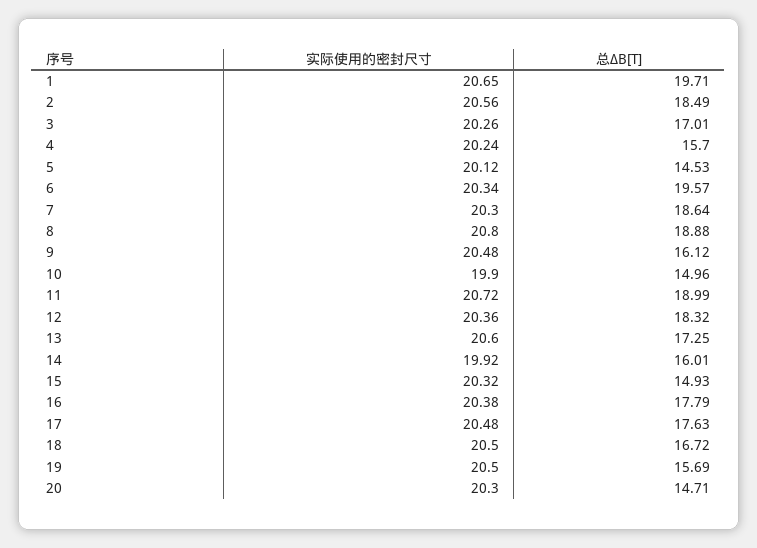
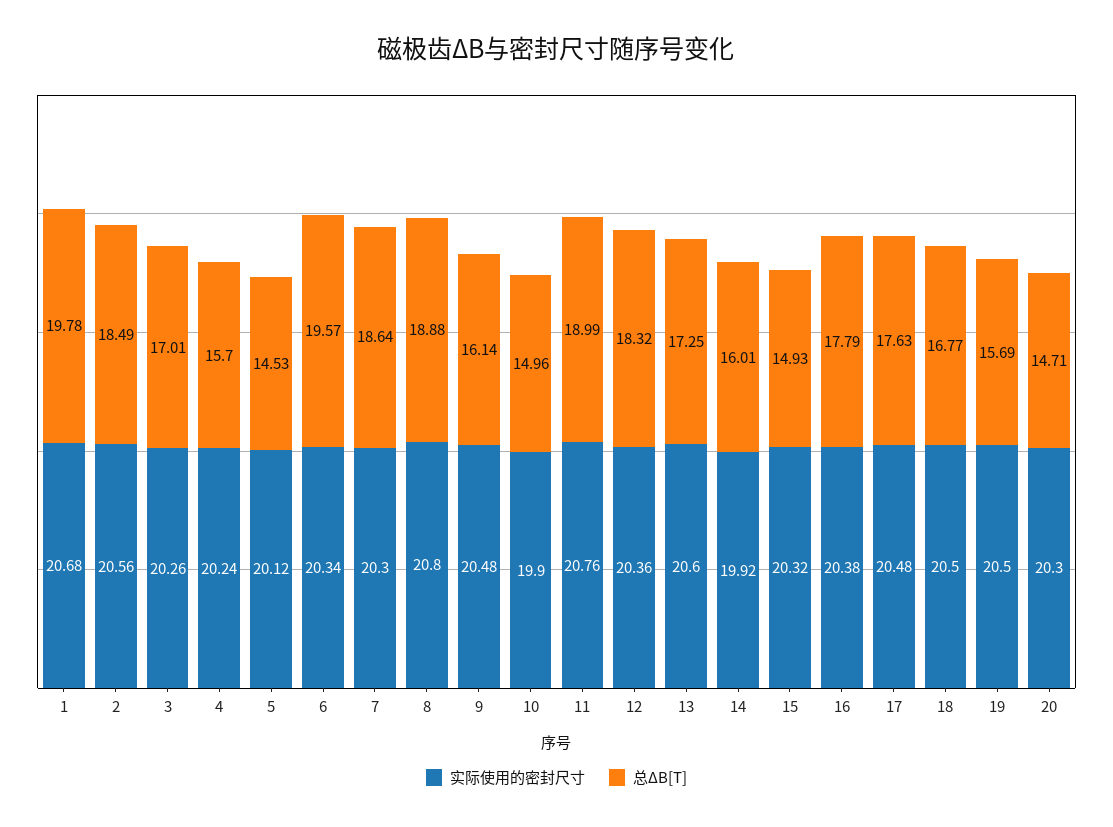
实际使用的密封尺寸, 1: 20.65 -> 20.68
总ΔB[T], 1: 19.71 -> 19.78
总ΔB[T], 9: 16.12 -> 16.14
实际使用的密封尺寸, 11: 20.72 -> 20.76
总ΔB[T], 18: 16.72 -> 16.77

